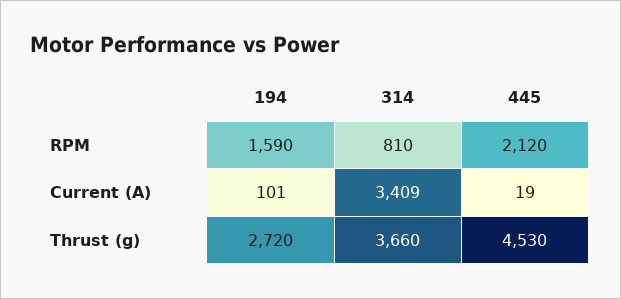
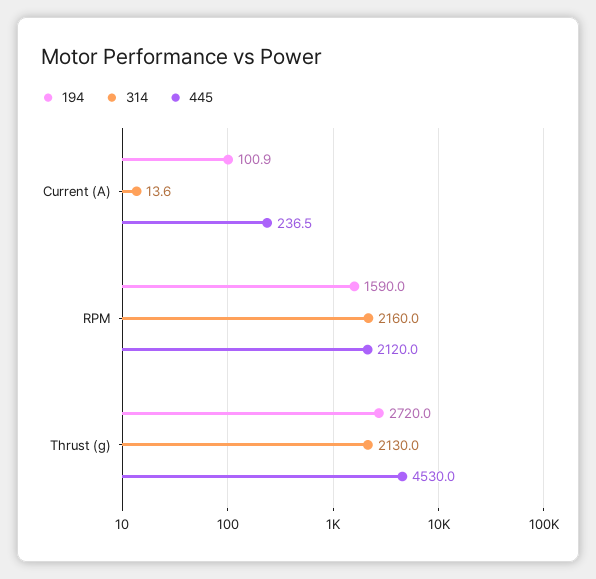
314, RPM: 810 -> 2160
314, Current (A): 3409 -> 13.6
445, Current (A): 19 -> 236.5
314, Thrust (g): 3660 -> 2130

